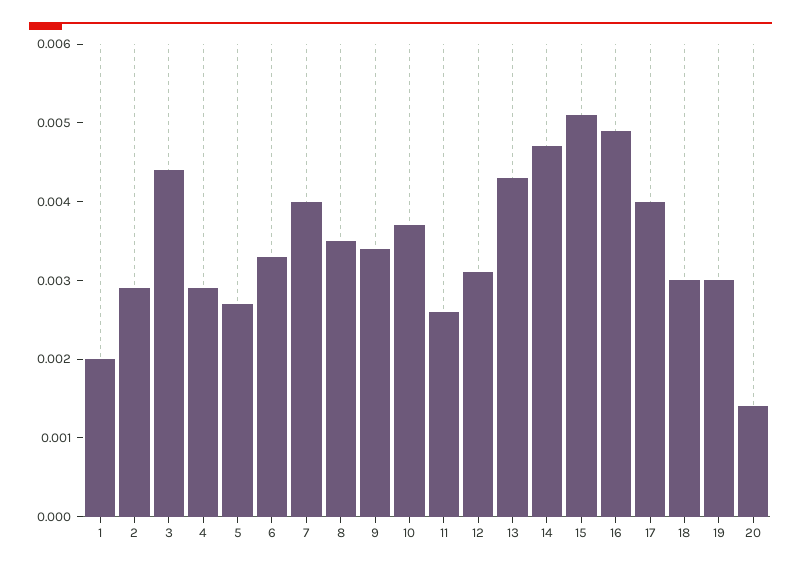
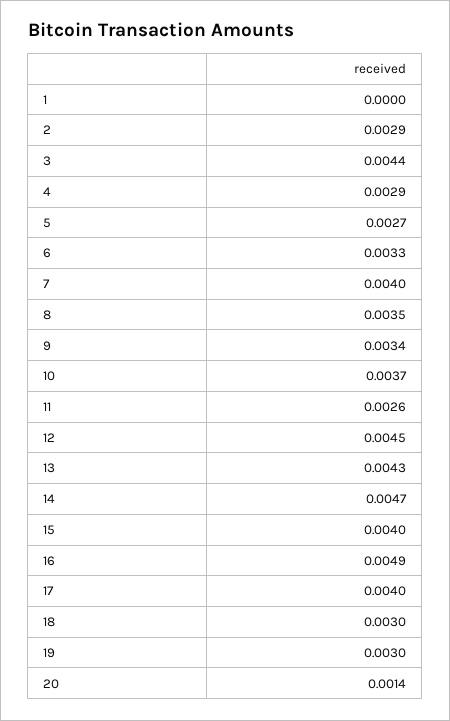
1: 0.002 -> 0
12: 0.003 -> 0.0045
15: 0.005 -> 0.004

